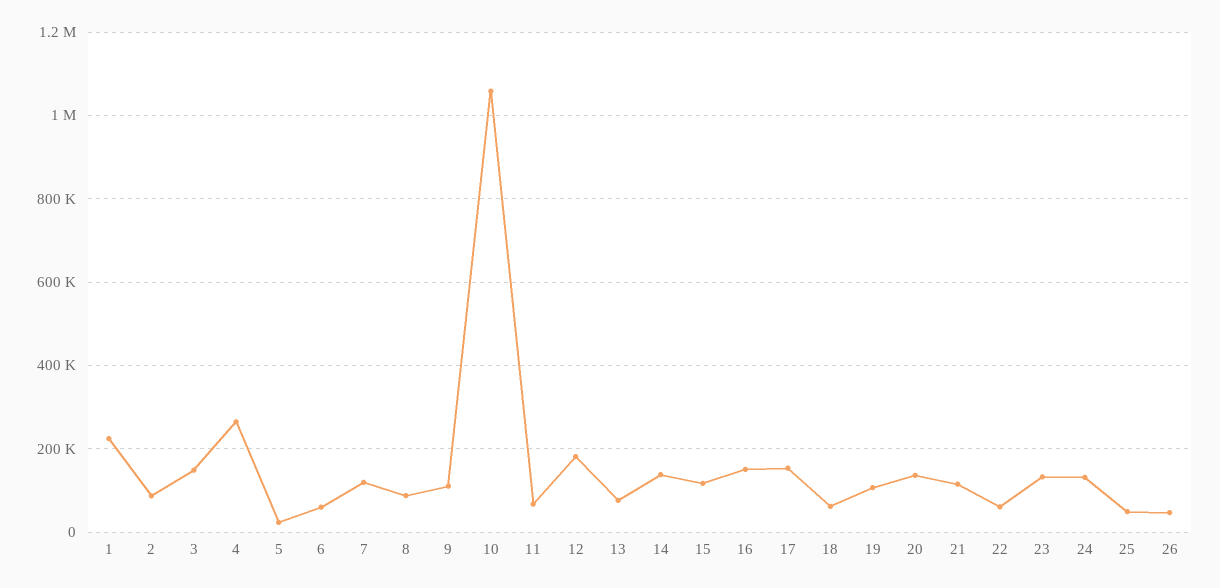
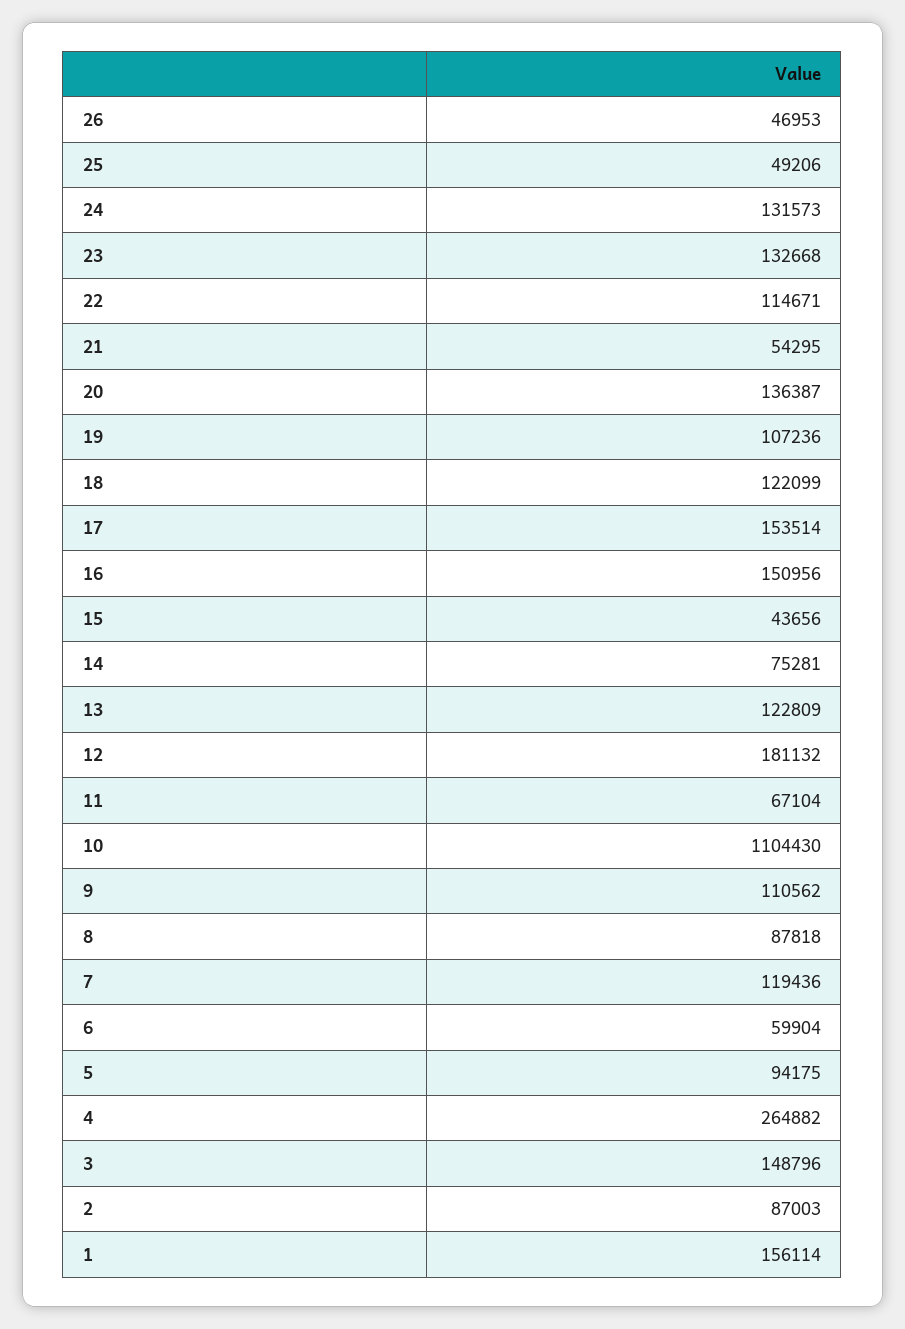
1: 220000 -> 156114
5: 20000 -> 94175
10: 1060000 -> 1104430
13: 80000 -> 122809
14: 140000 -> 75281
15: 120000 -> 43656
18: 60000 -> 122099
21: 120000 -> 54295
22: 60000 -> 114671

